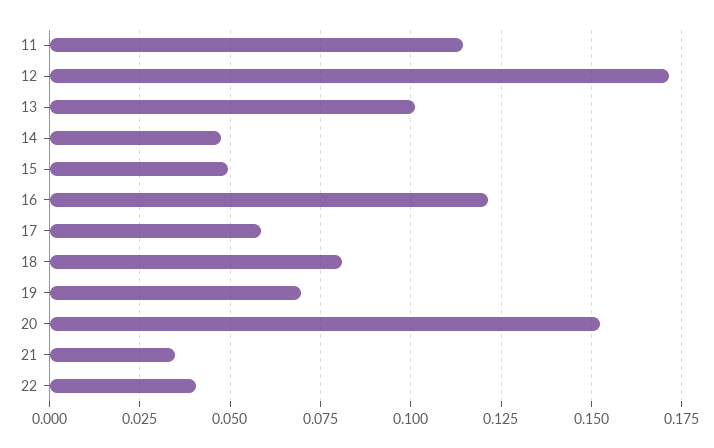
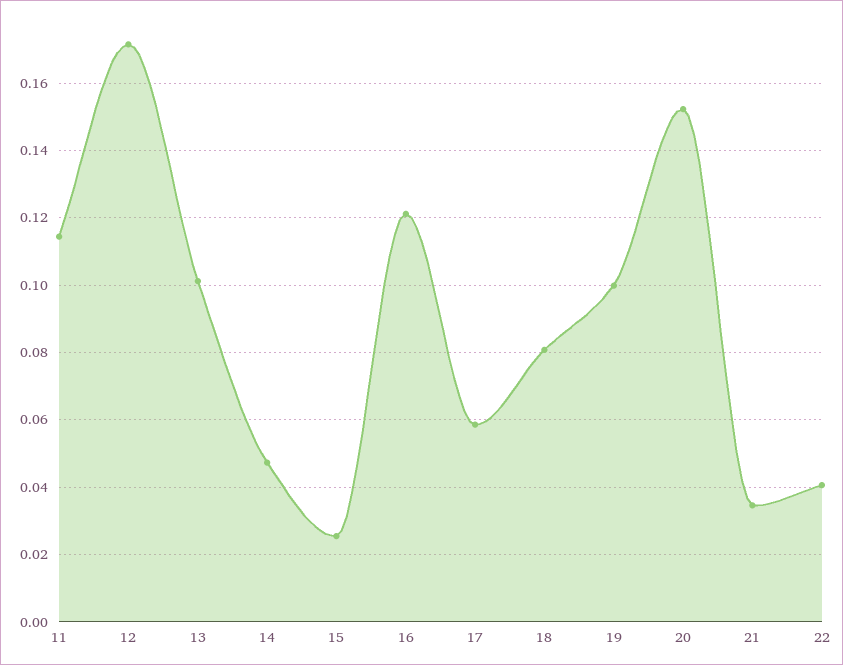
15: 0.05 -> 0.026
19: 0.07 -> 0.1

